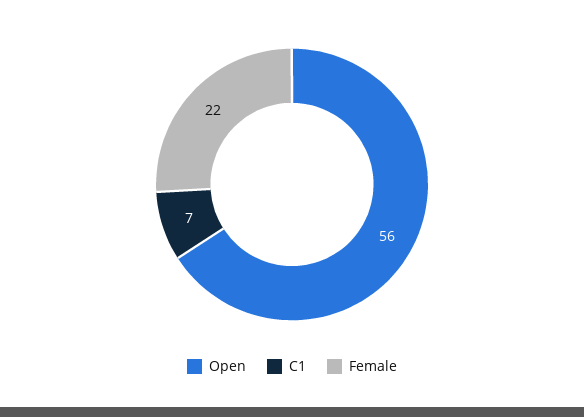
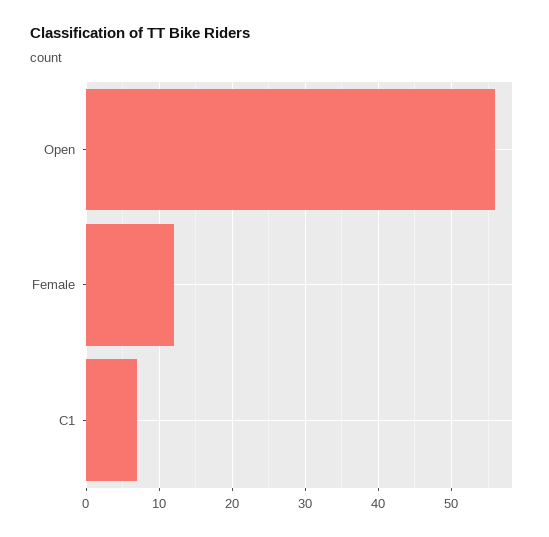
Female: 22 -> 12

